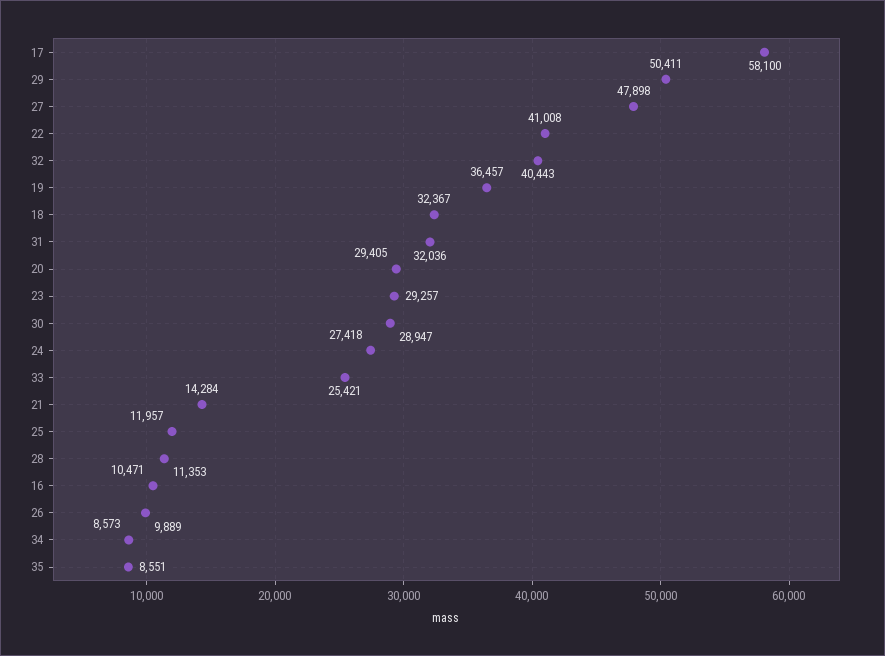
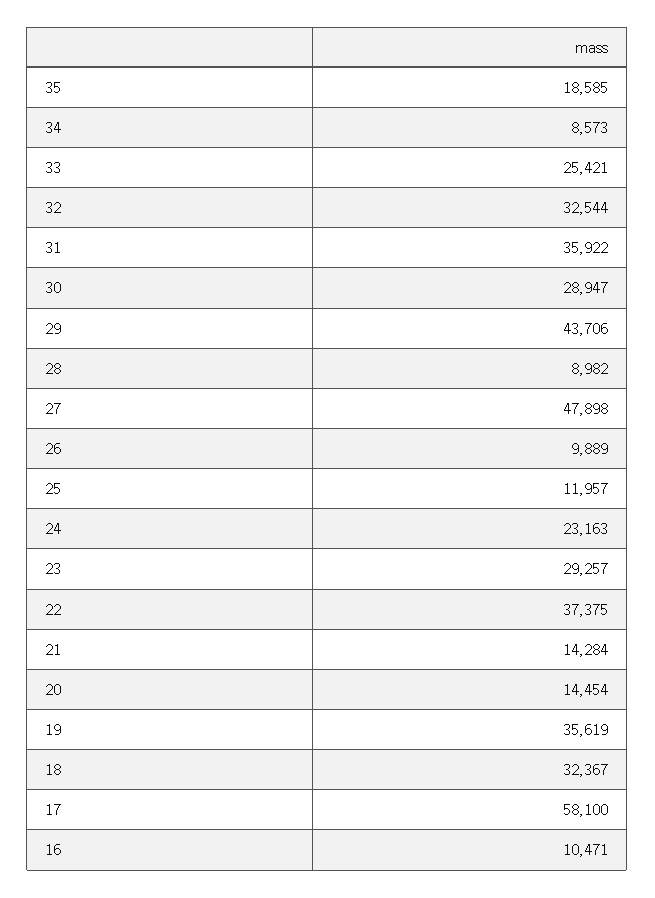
29: 50411 -> 43706
22: 41008 -> 37375
32: 40443 -> 32544
19: 36457 -> 35619
31: 32036 -> 35922
20: 29405 -> 14454
24: 27418 -> 23163
28: 11353 -> 8982
35: 8551 -> 18585

